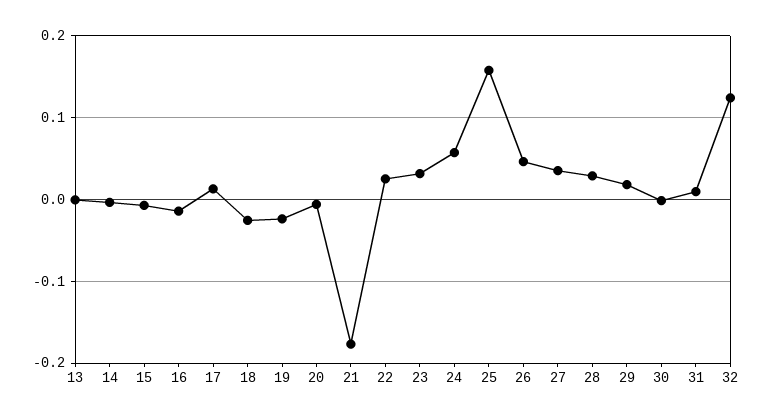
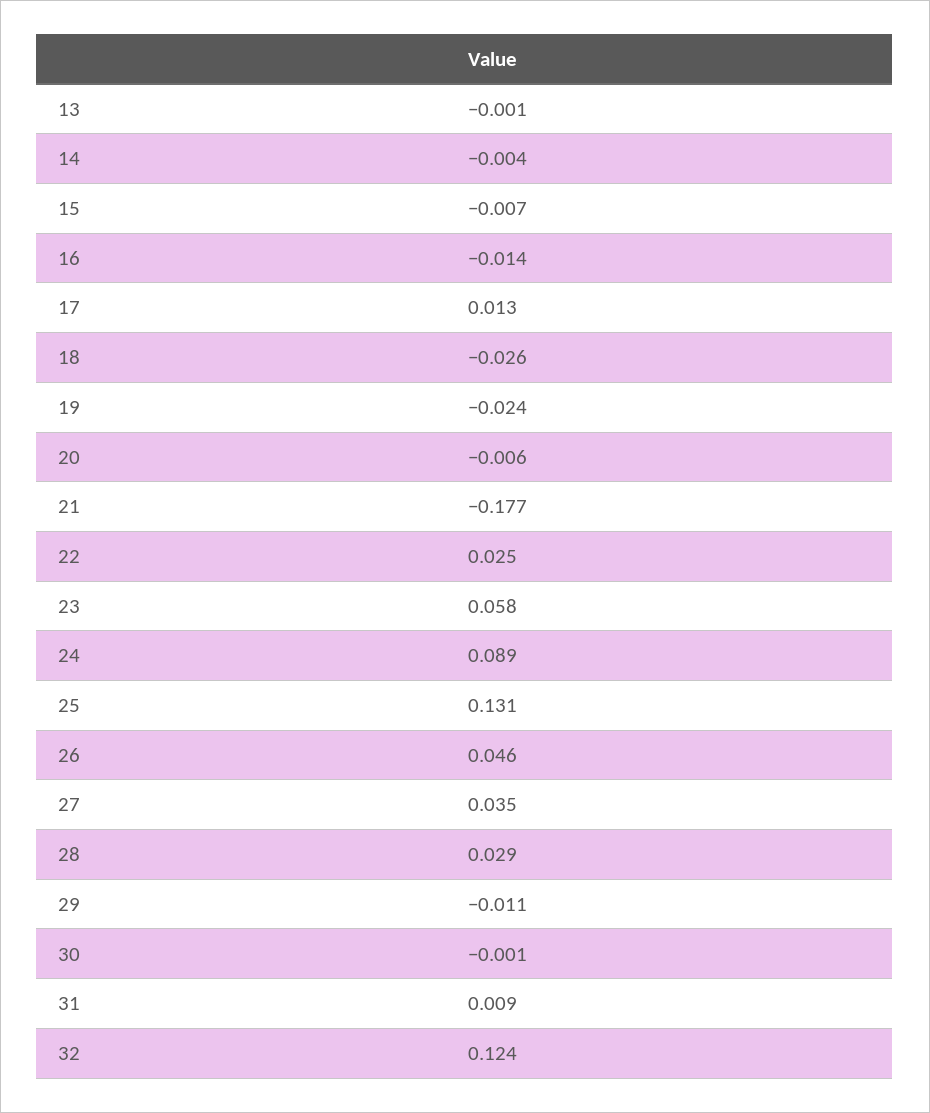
23: 0.03 -> 0.058
24: 0.06 -> 0.089
25: 0.16 -> 0.131
29: 0.02 -> -0.011

